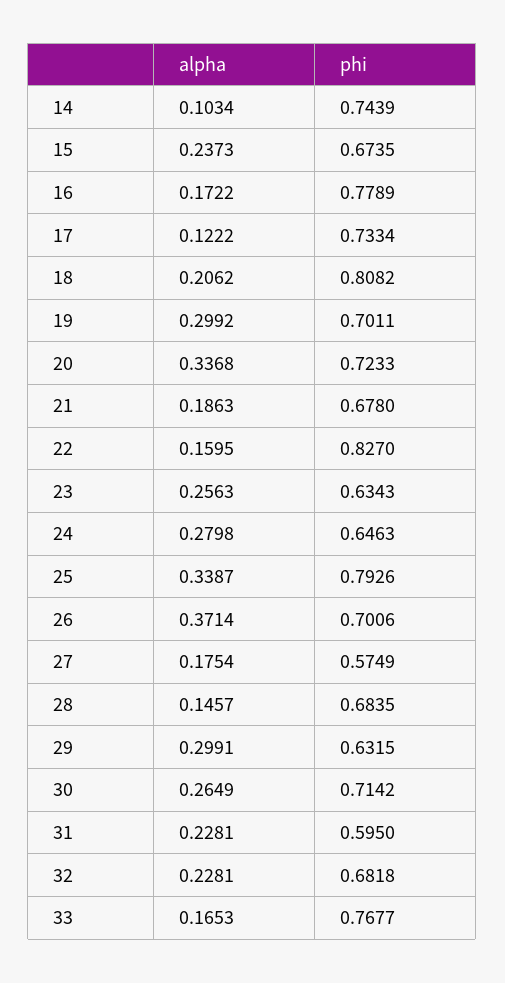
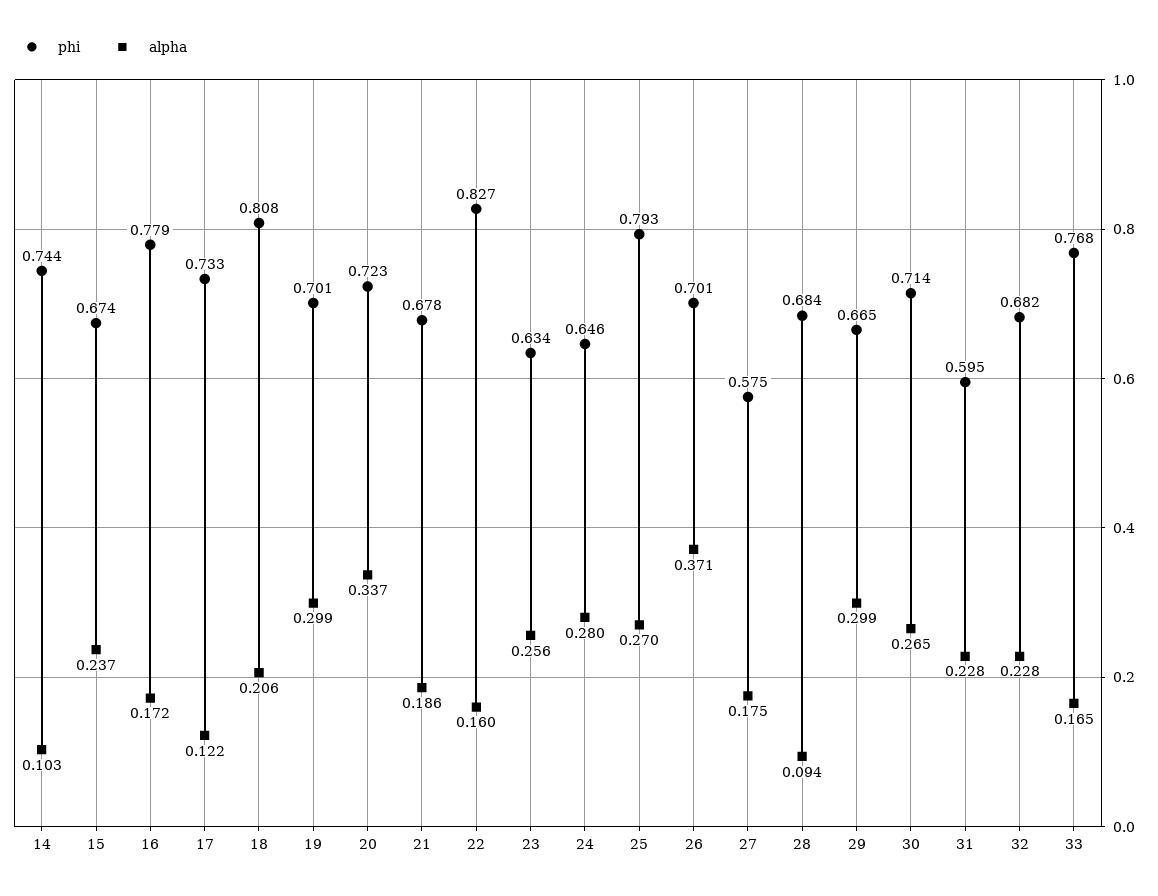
alpha, 25: 0.3387 -> 0.27
alpha, 28: 0.1457 -> 0.094
phi, 29: 0.6315 -> 0.665

